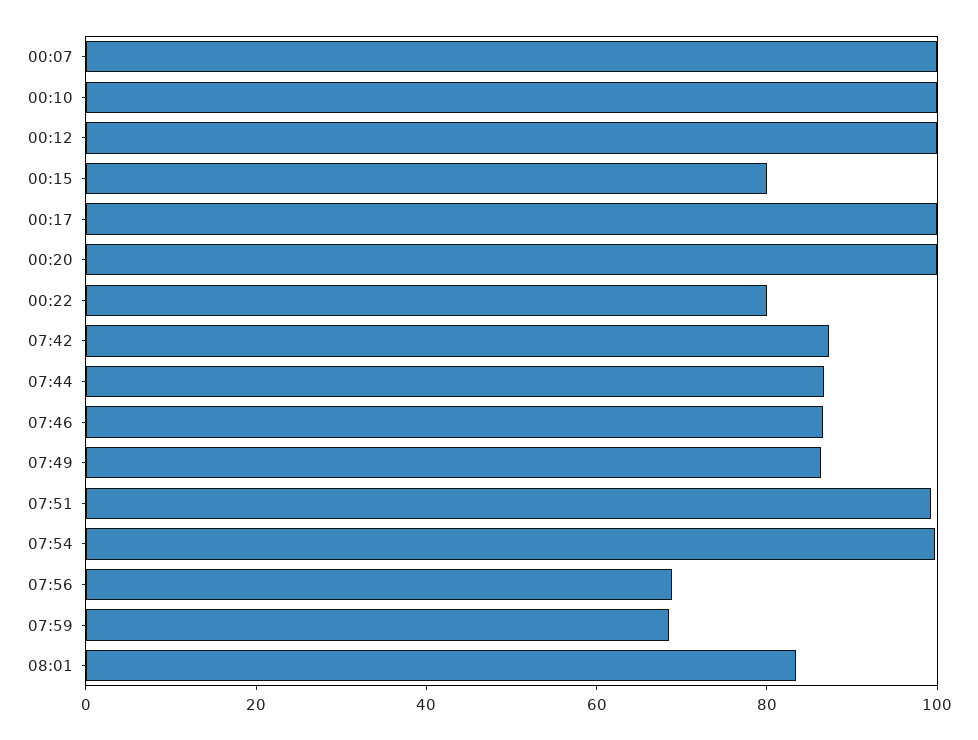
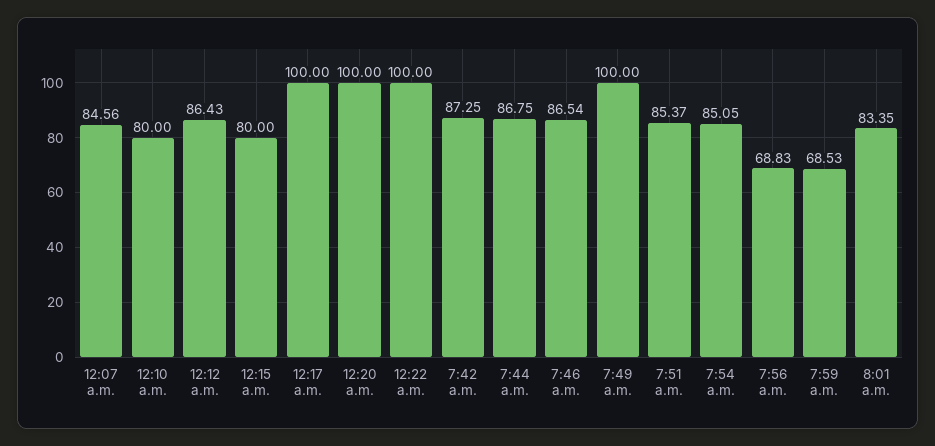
00:07: 100 -> 84.56
00:10: 100 -> 80
00:12: 100 -> 86.43
00:22: 80 -> 100
07:49: 85 -> 100
07:51: 100 -> 85.37
07:54: 100 -> 85.05

